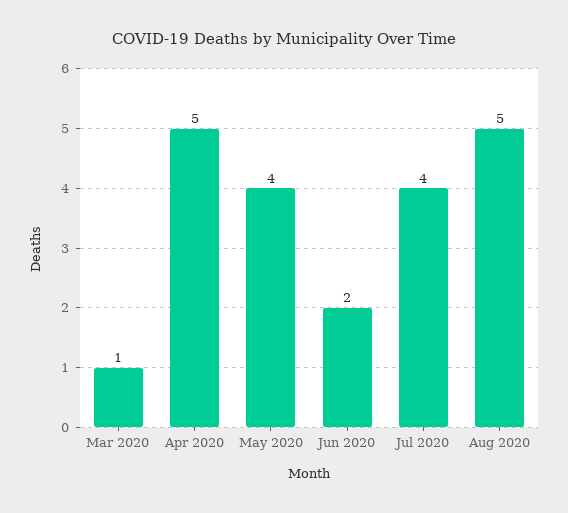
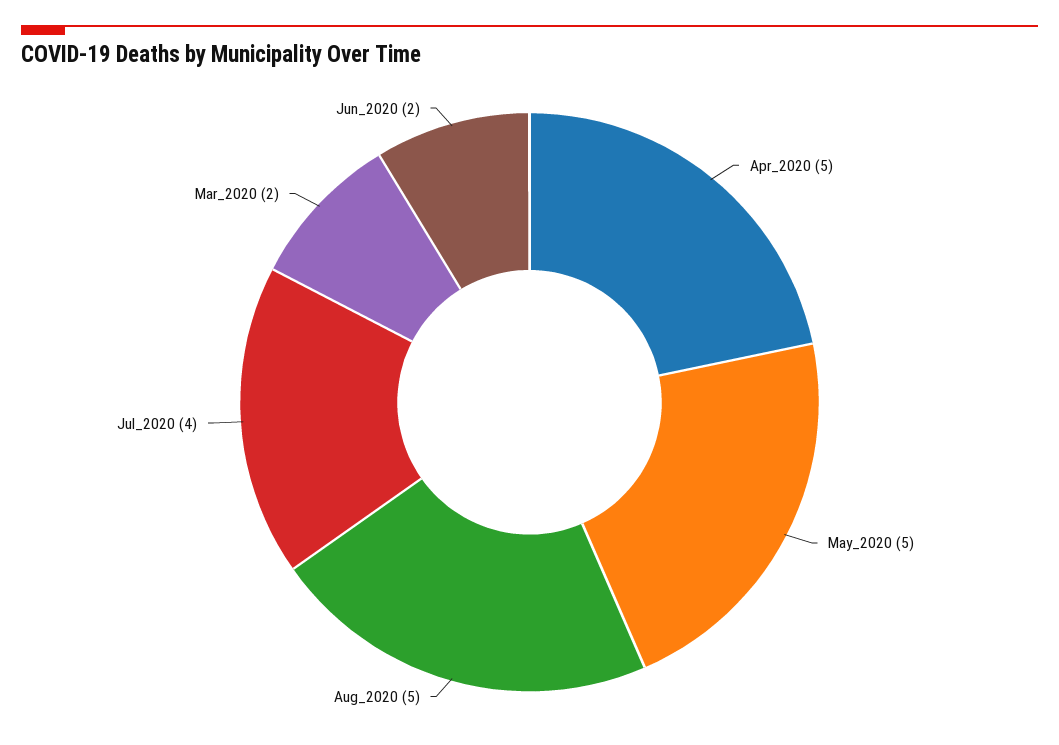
Mar 2020: 1 -> 2
May 2020: 4 -> 5

